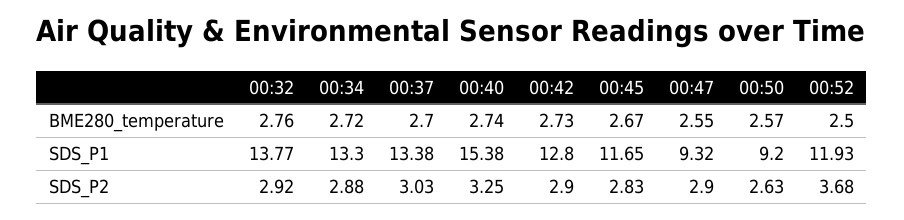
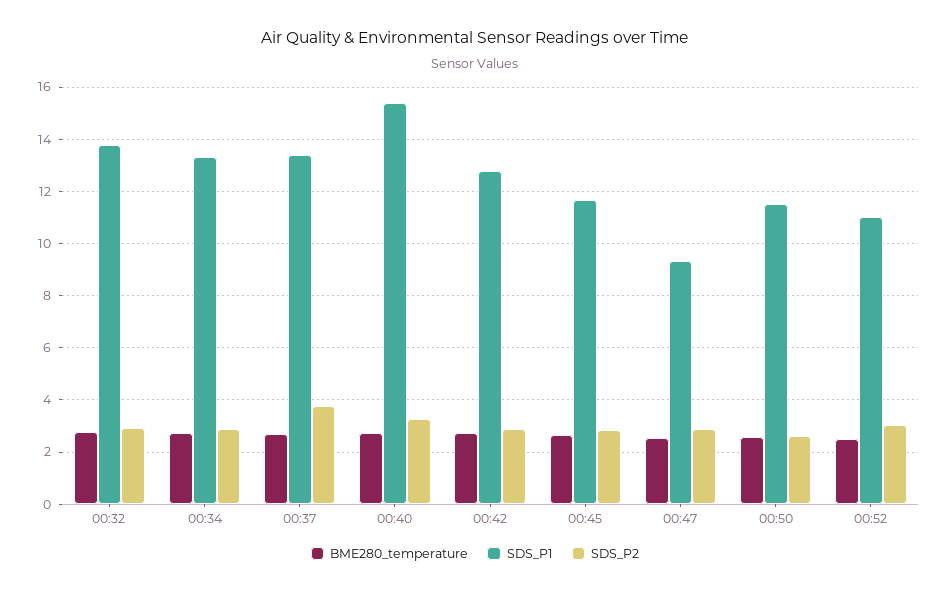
SDS_P1, 00:50: 9.2 -> 11.5
SDS_P1, 00:52: 11.93 -> 11
SDS_P2, 00:37: 3.03 -> 3.75
SDS_P2, 00:52: 3.68 -> 3

